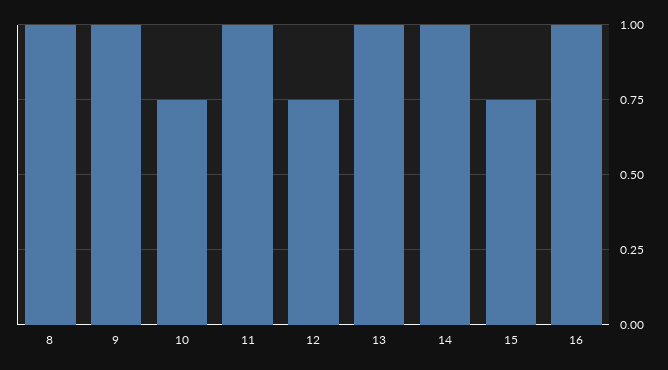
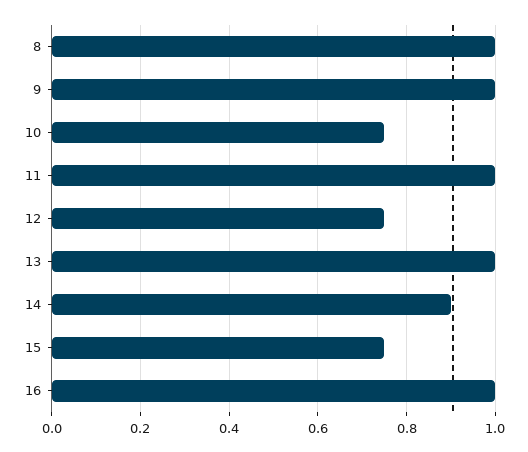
14: 1 -> 0.9

